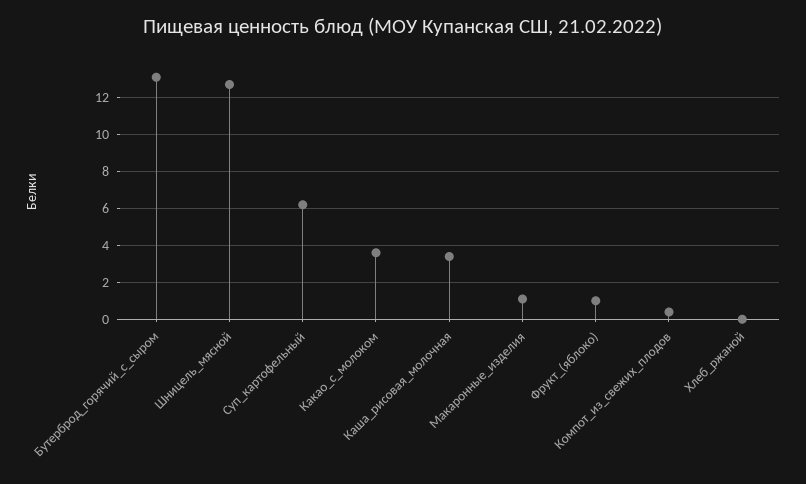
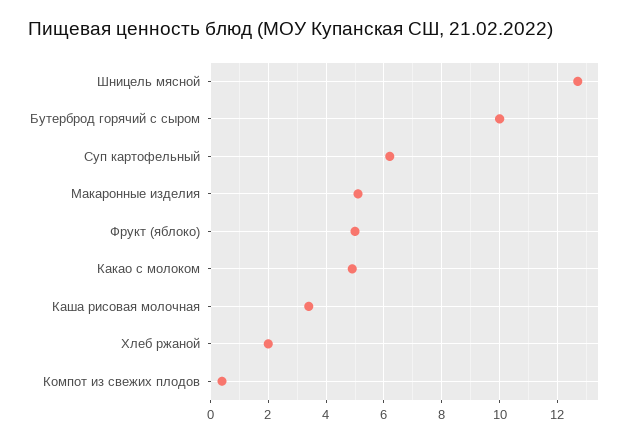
Бутерброд_горячий_с_сыром: 13 -> 10
Какао_с_молоком: 3.5 -> 5
Макаронные_изделия: 1 -> 5
Фрукт_(яблоко): 1 -> 5
Хлеб_ржаной: 0 -> 2

